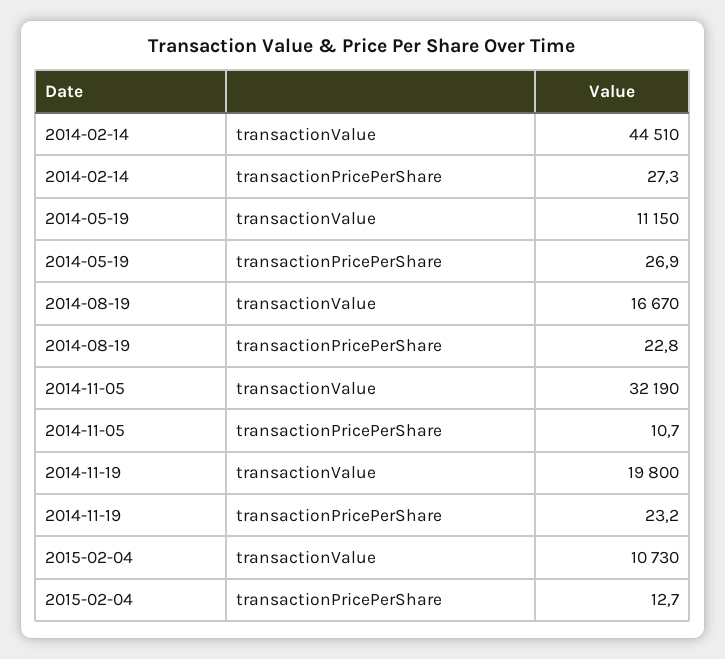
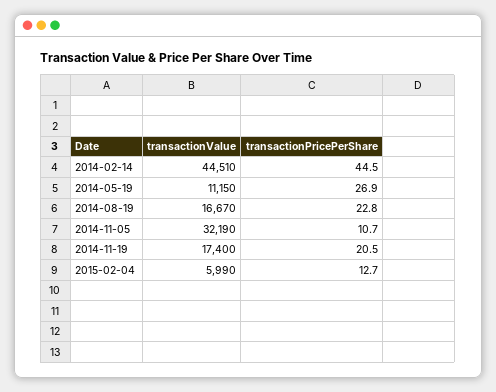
2014-02-14, transactionPricePerShare: 27.3 -> 44.5
2014-11-19, transactionValue: 19800 -> 17400
2014-11-19, transactionPricePerShare: 23.2 -> 20.5
2015-02-04, transactionValue: 10730 -> 5990

